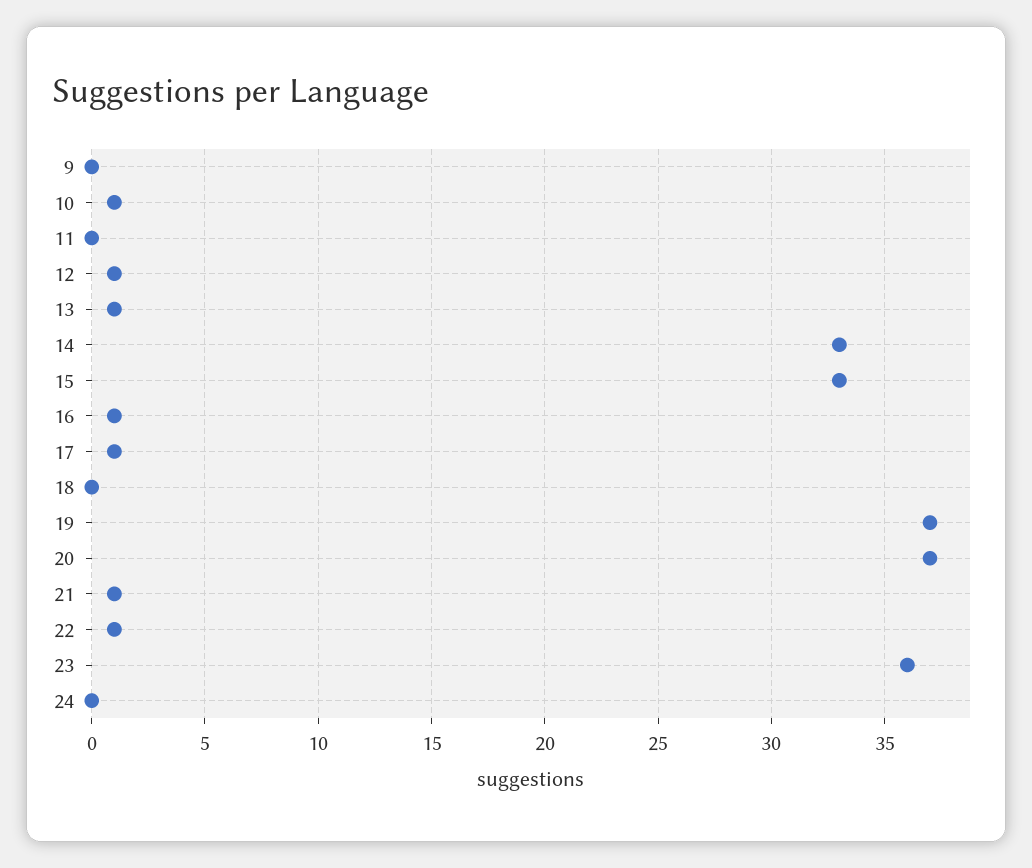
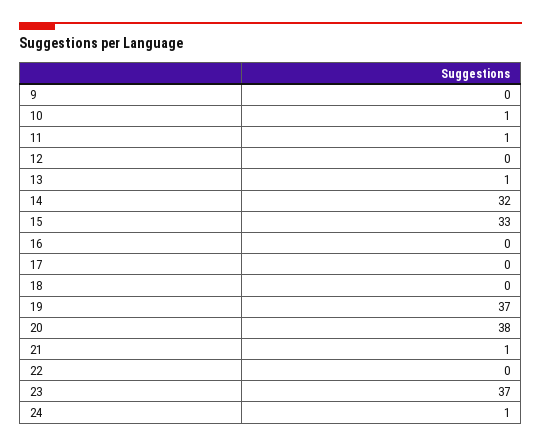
11: 0 -> 1
12: 1 -> 0
14: 33 -> 32
16: 1 -> 0
17: 1 -> 0
20: 37 -> 38
22: 1 -> 0
23: 36 -> 37
24: 0 -> 1

